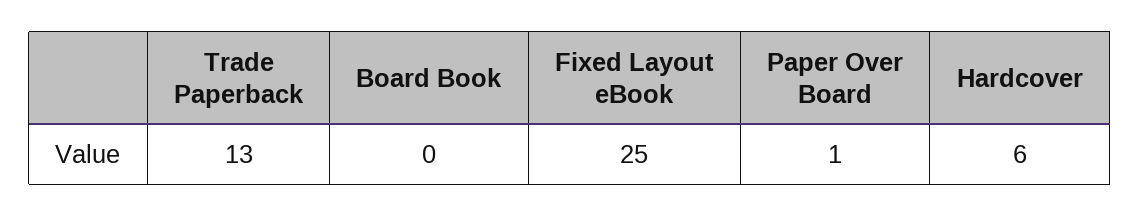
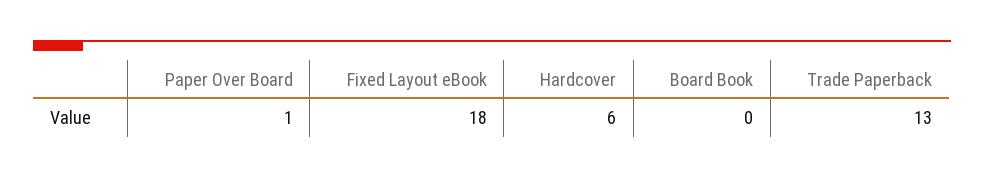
Fixed Layout eBook: 25 -> 18

